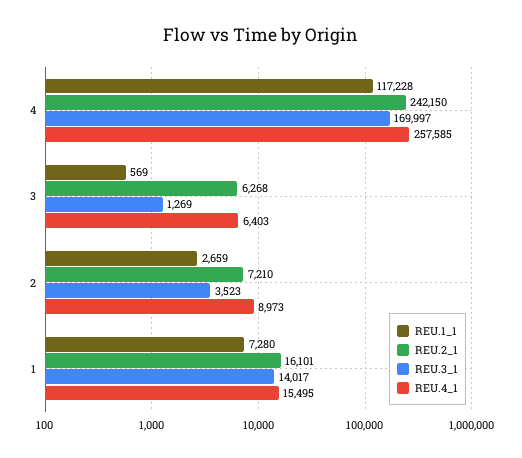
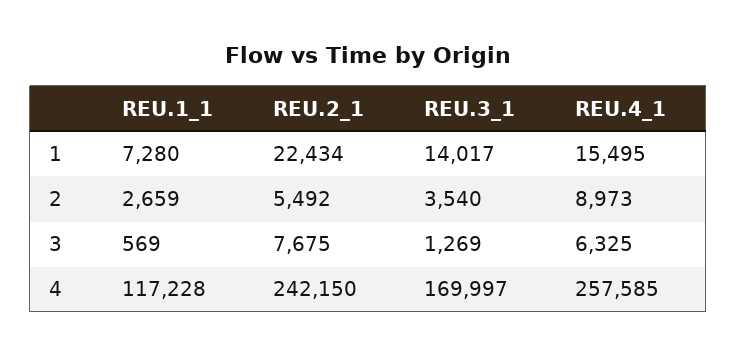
REU.2_1, 3: 6268 -> 7675
REU.4_1, 3: 6403 -> 6325
REU.2_1, 2: 7210 -> 5492
REU.3_1, 2: 3523 -> 3540
REU.2_1, 1: 16101 -> 22434

